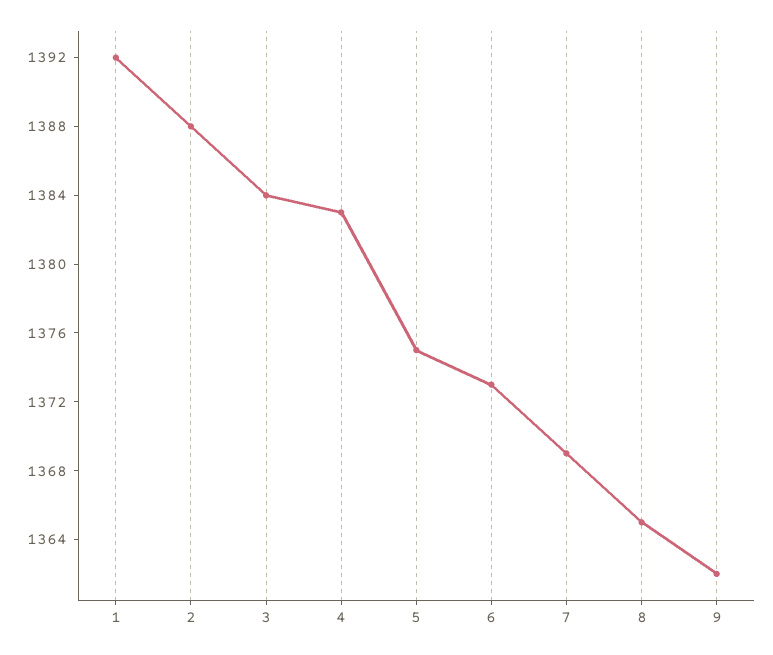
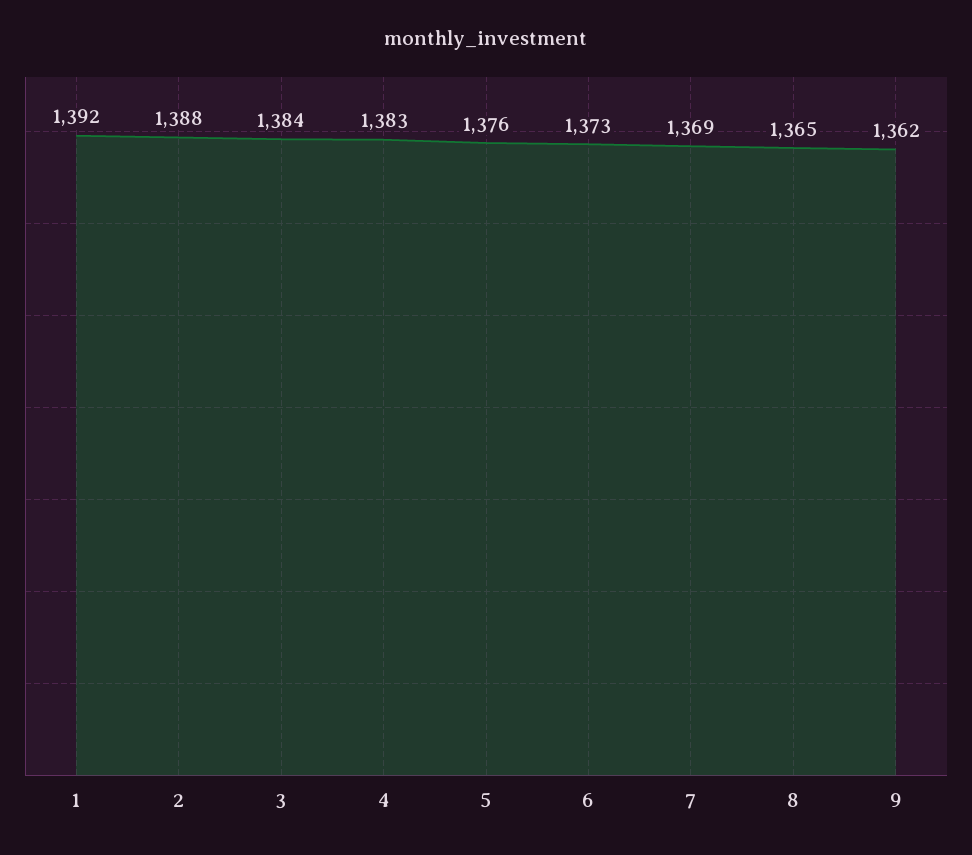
5: 1375 -> 1376

